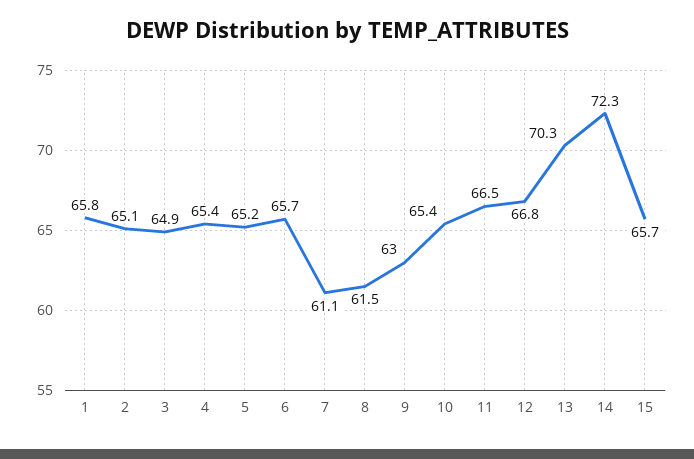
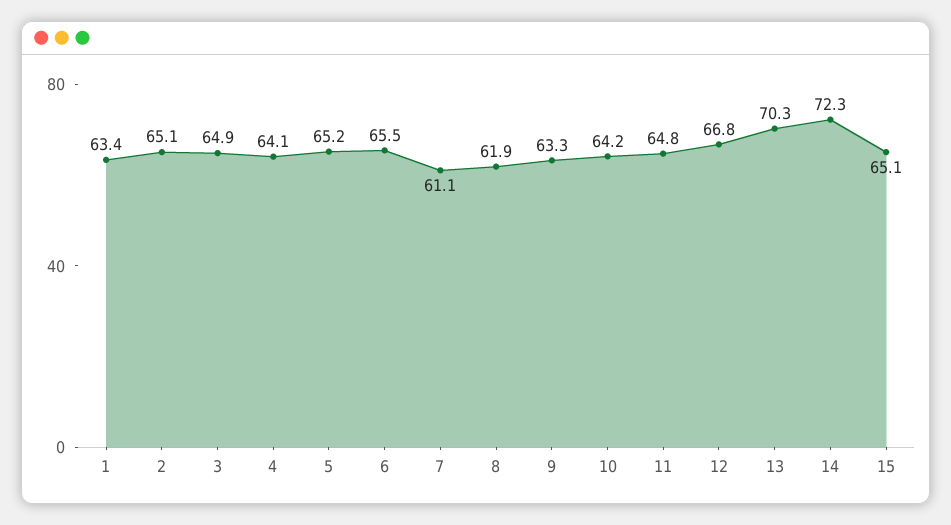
1: 65.8 -> 63.4
4: 65.4 -> 64.1
6: 65.7 -> 65.5
8: 61.5 -> 61.9
9: 63 -> 63.3
10: 65.4 -> 64.2
11: 66.5 -> 64.8
15: 65.7 -> 65.1

